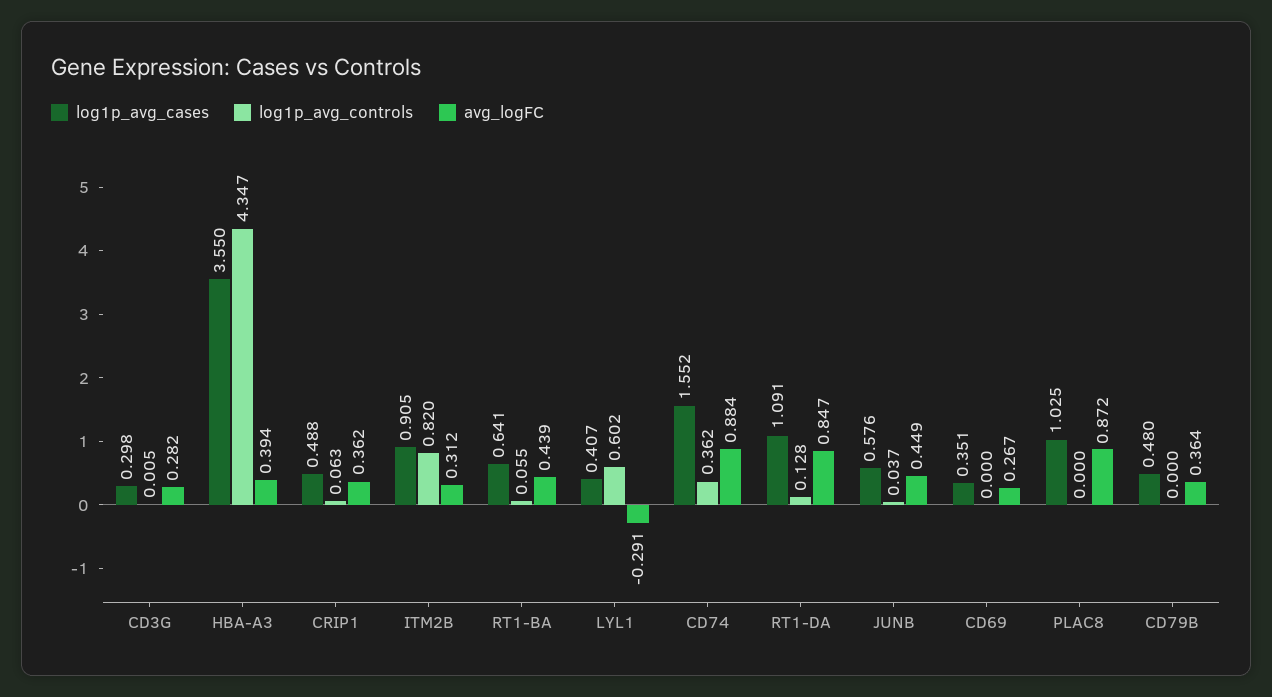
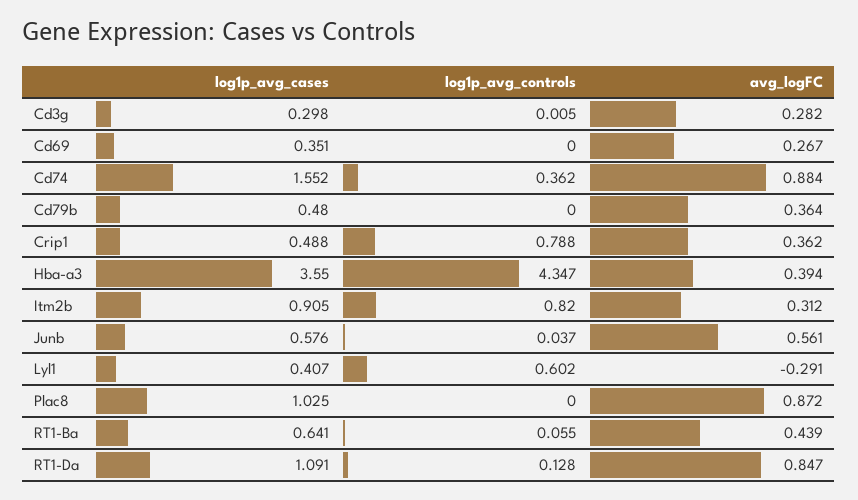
log1p_avg_controls, CRIP1: 0.063 -> 0.788
avg_logFC, JUNB: 0.449 -> 0.561

